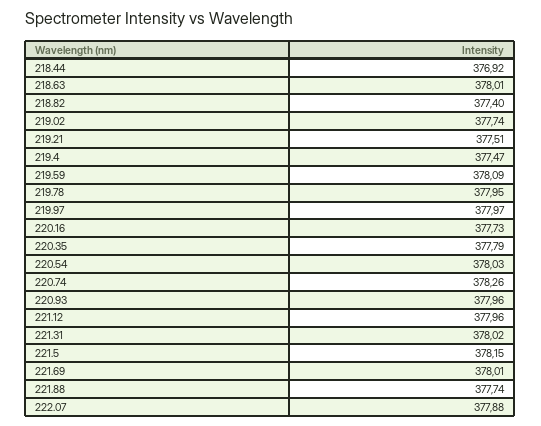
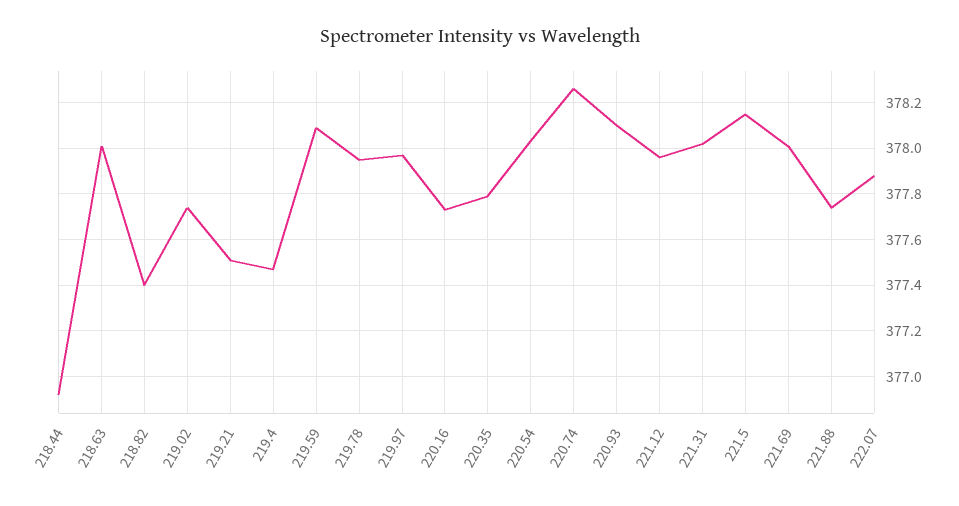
220.93: 377.96 -> 378.1

